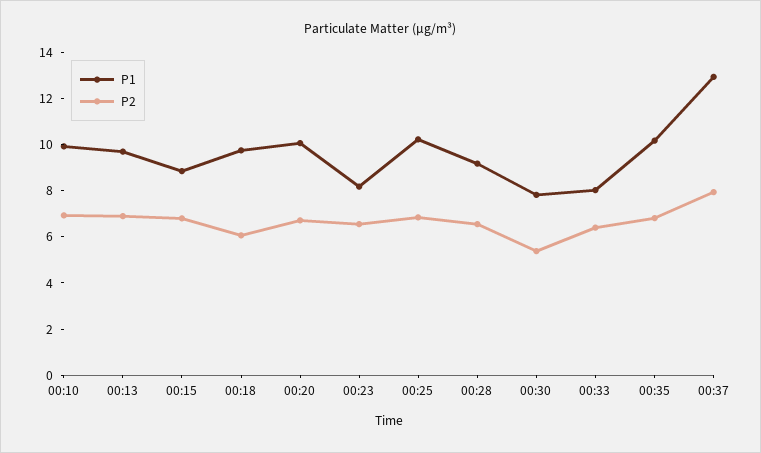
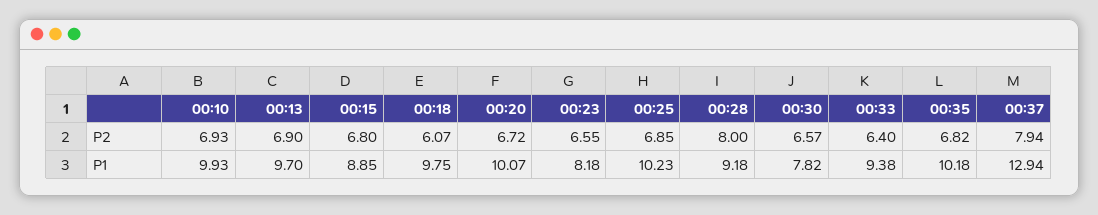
P2, 00:28: 6.5 -> 8
P2, 00:30: 5.5 -> 6.57
P1, 00:33: 8 -> 9.38

